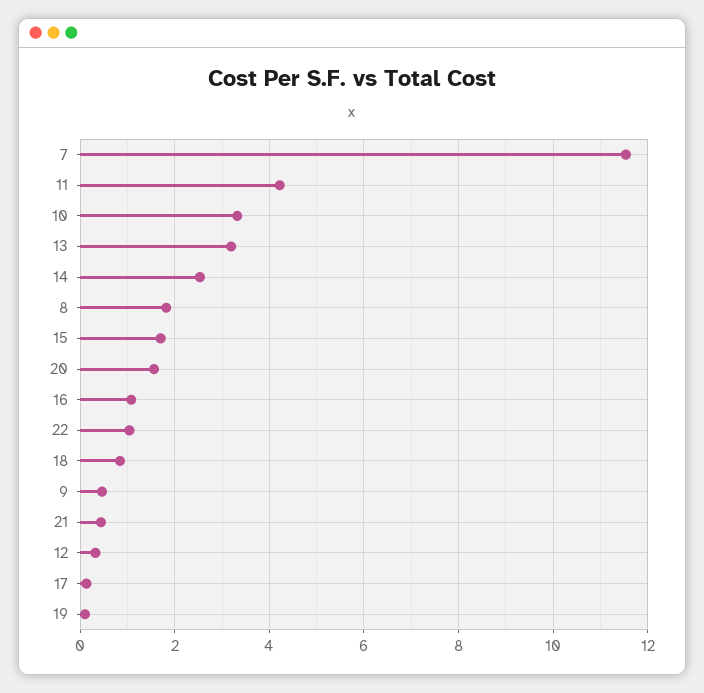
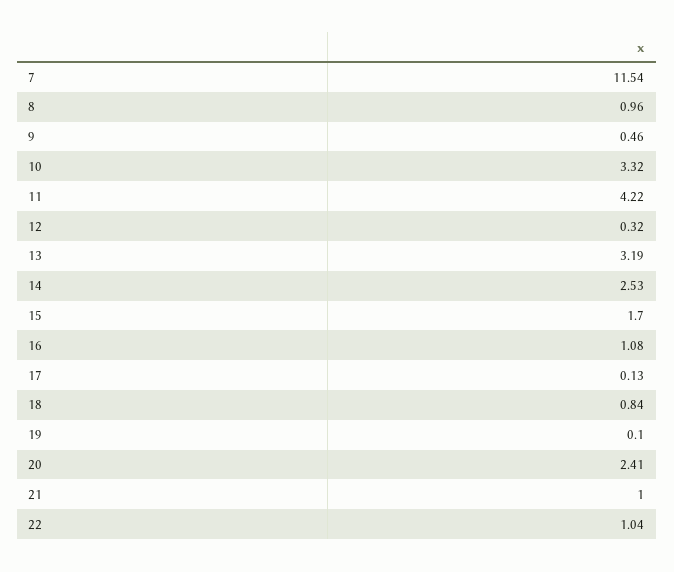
8: 1.8 -> 0.96
20: 1.6 -> 2.41
21: 0.4 -> 1

